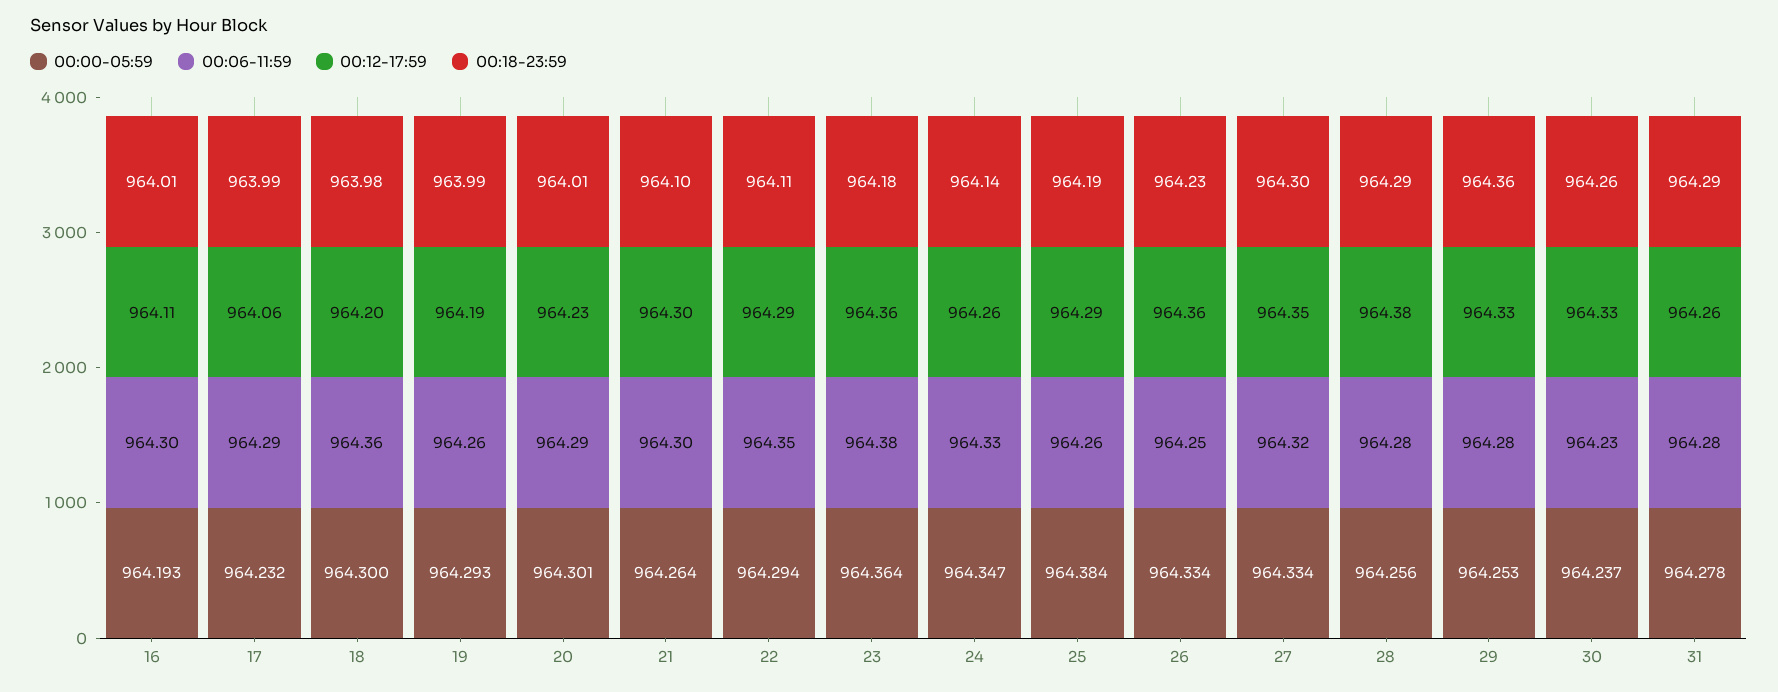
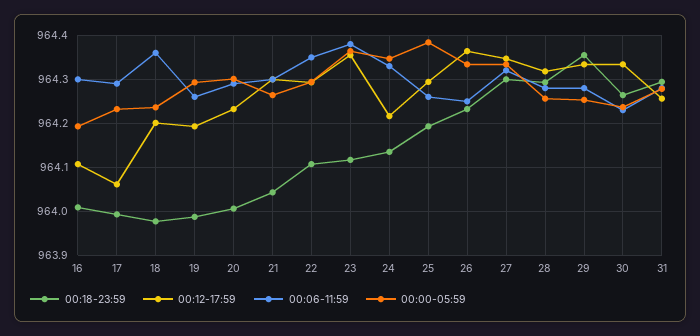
00:00-05:59, 18: 964.3 -> 964.24
00:18-23:59, 21: 964.1 -> 964.04
00:18-23:59, 23: 964.18 -> 964.12
00:12-17:59, 24: 964.26 -> 964.22
00:12-17:59, 28: 964.38 -> 964.32

